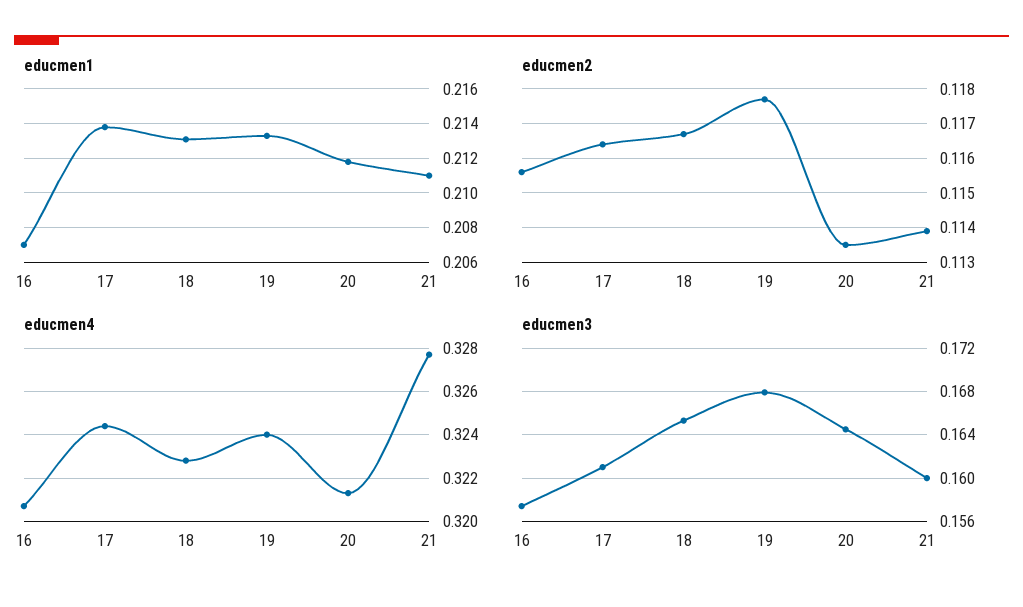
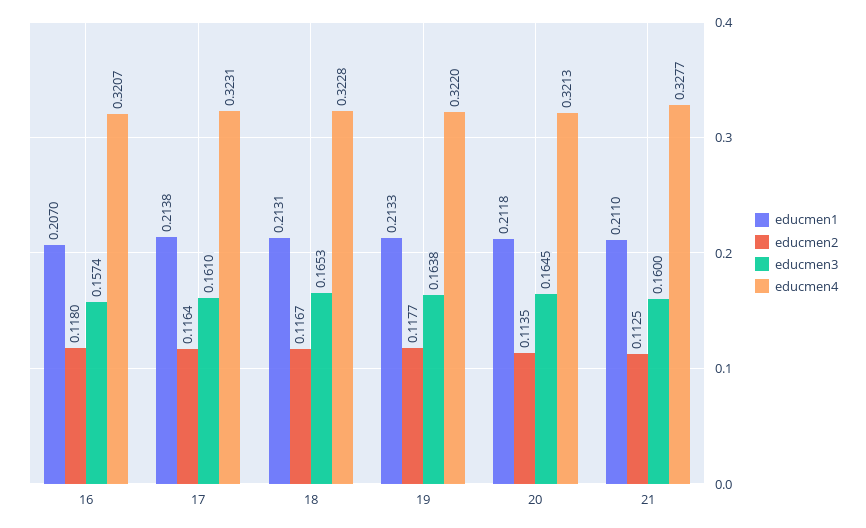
educmen2, 16: 0.1155 -> 0.118
educmen2, 21: 0.114 -> 0.1125
educmen4, 17: 0.3245 -> 0.3231
educmen4, 19: 0.324 -> 0.322
educmen3, 19: 0.168 -> 0.1638

